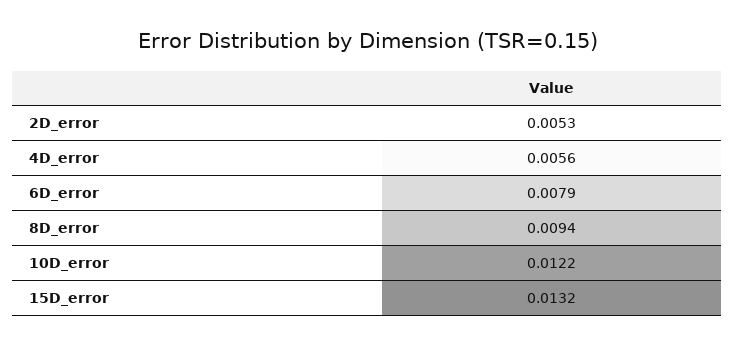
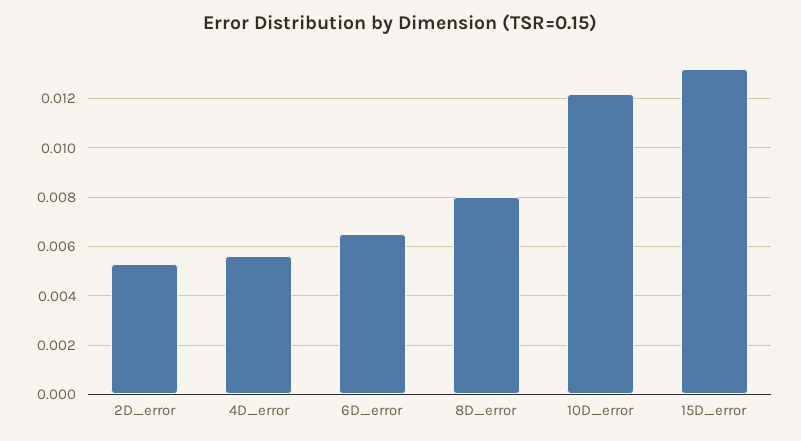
6D_error: 0.0079 -> 0.0065
8D_error: 0.0094 -> 0.008

